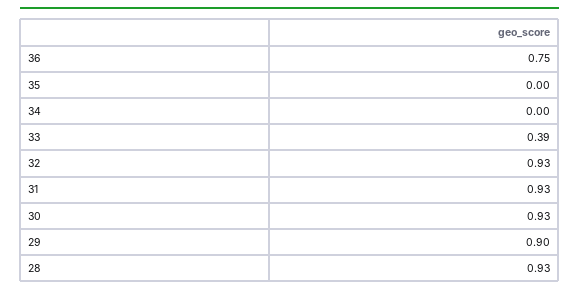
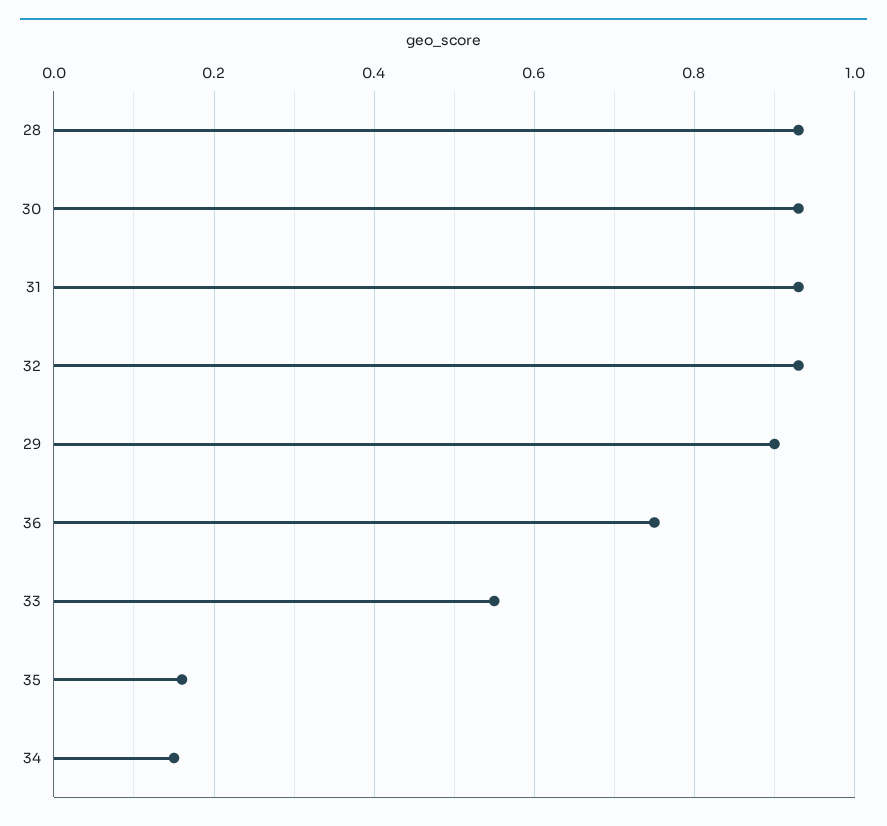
35: 0 -> 0.15
34: 0 -> 0.15
33: 0.39 -> 0.55

